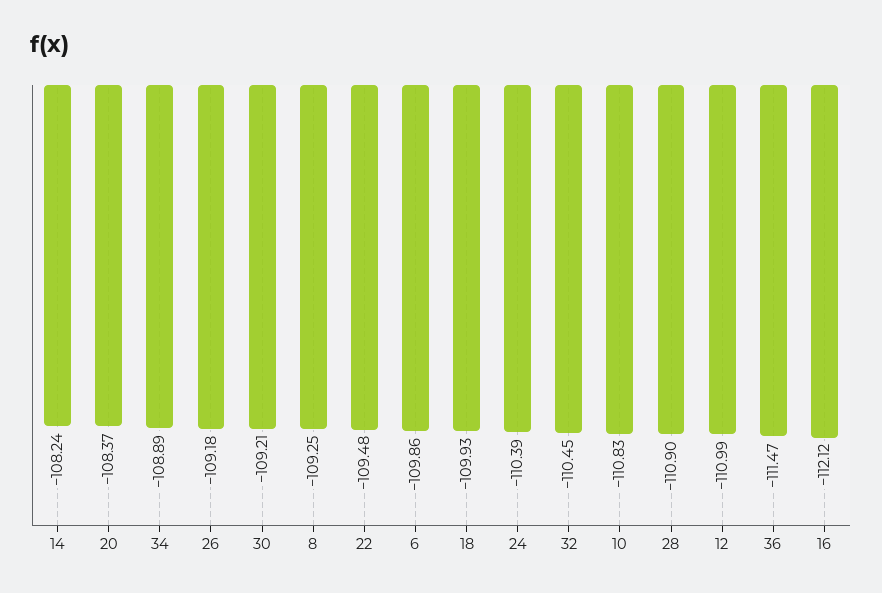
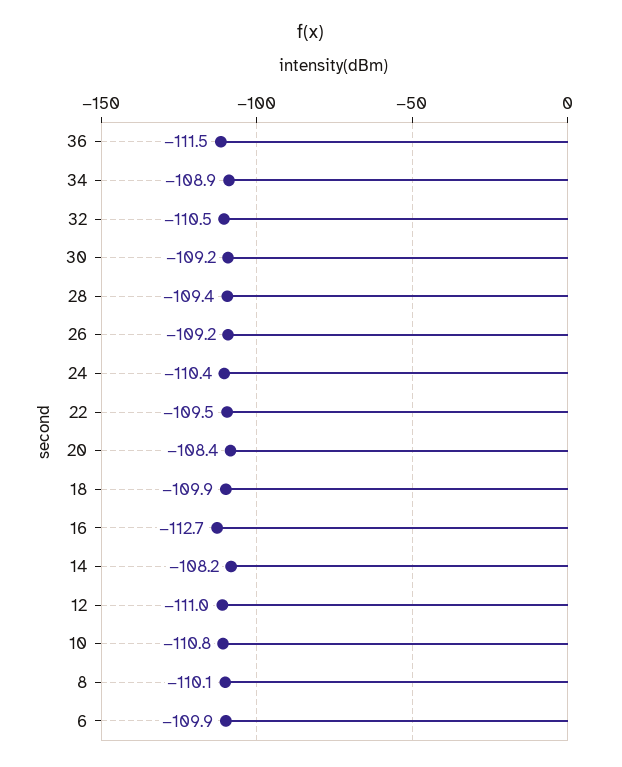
8: -109.25 -> -110.1
28: -110.9 -> -109.4
16: -112.12 -> -112.7

